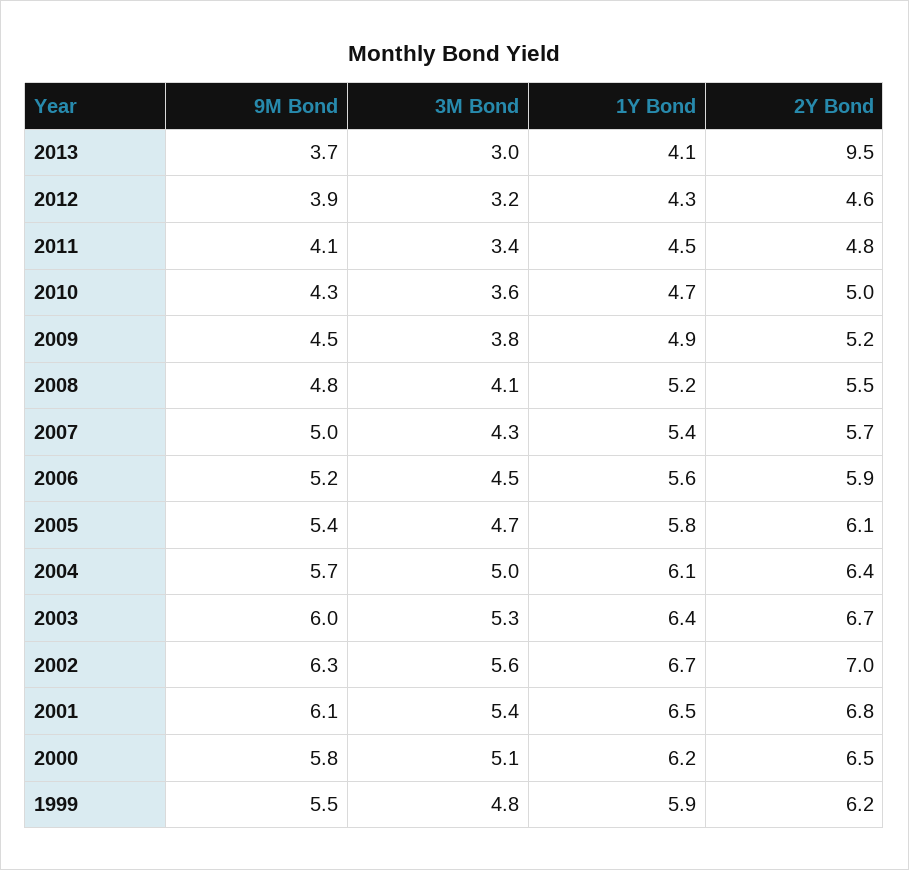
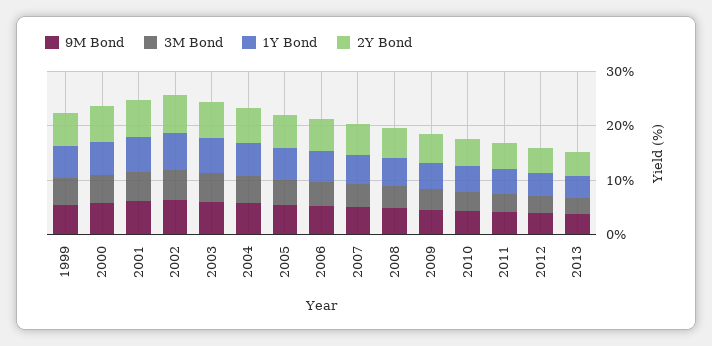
2Y Bond, 2013: 9.5 -> 4

